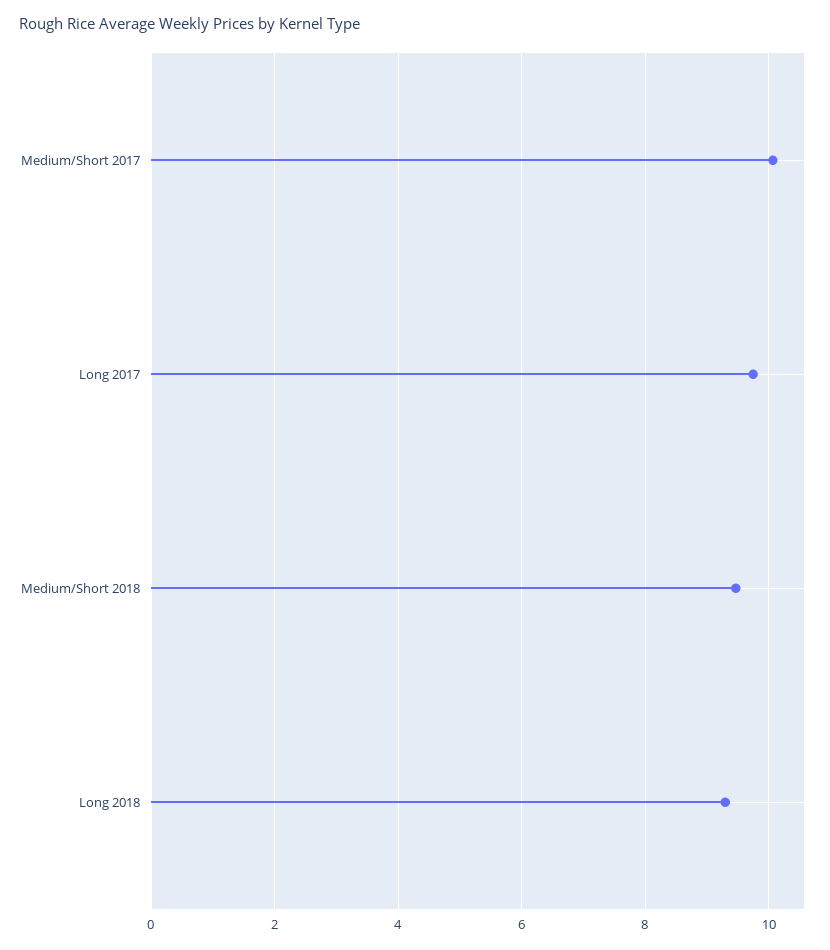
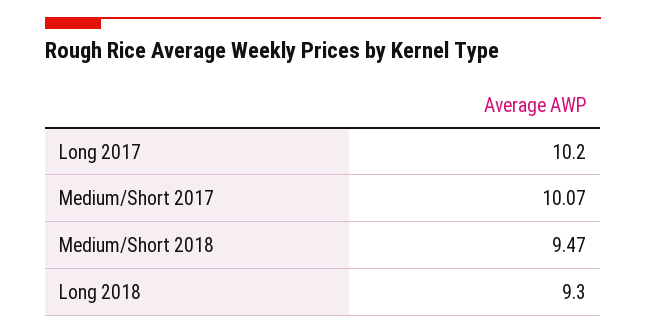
Long 2017: 9.8 -> 10.2

